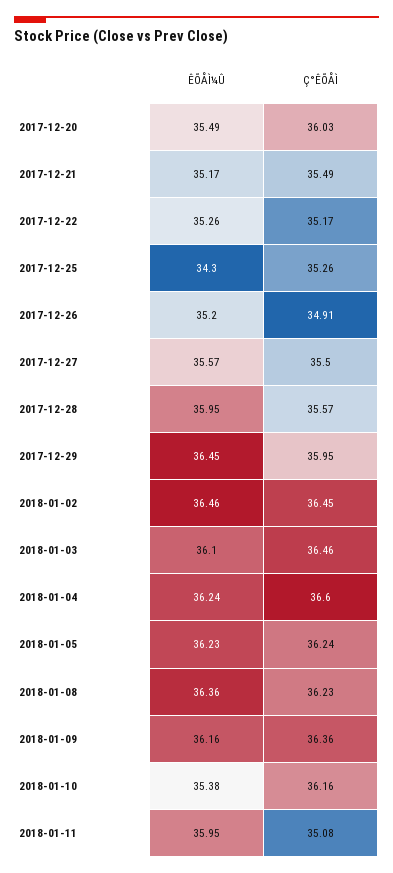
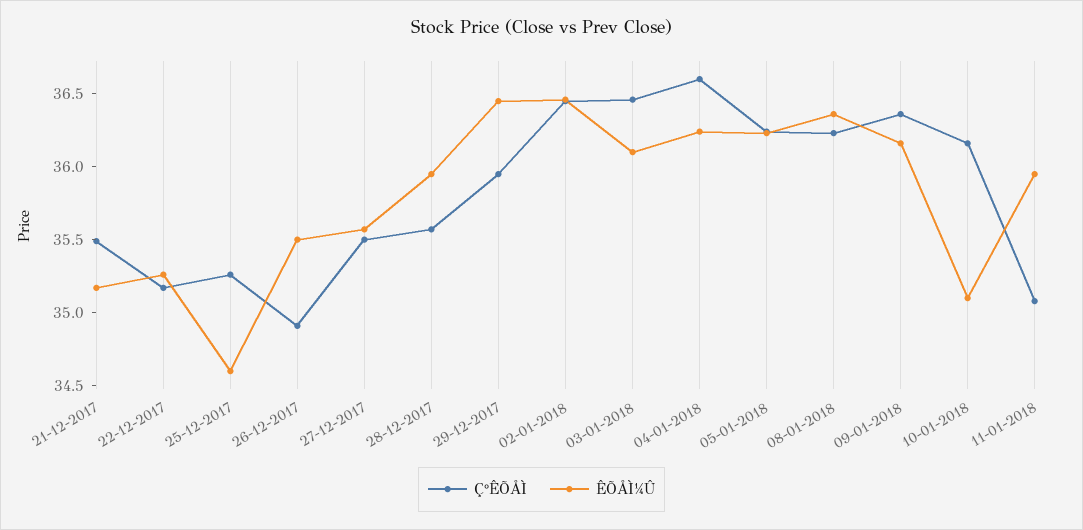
ÊÕÅÌ¼Û, 2017-12-20: 35.49 -> none
Ç°ÊÕÅÌ, 2017-12-20: 36.03 -> none
ÊÕÅÌ¼Û, 2017-12-25: 34.3 -> 34.6
ÊÕÅÌ¼Û, 2017-12-26: 35.2 -> 35.5
ÊÕÅÌ¼Û, 2018-01-10: 35.38 -> 35.1

